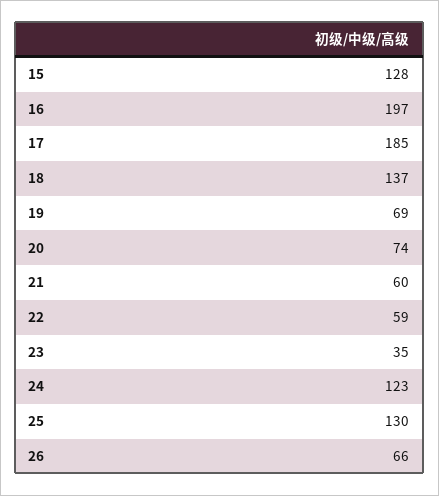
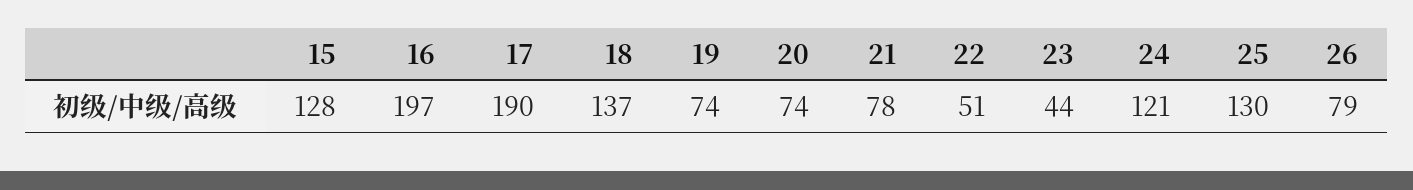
17: 185 -> 190
19: 69 -> 74
21: 60 -> 78
22: 59 -> 51
23: 35 -> 44
24: 123 -> 121
26: 66 -> 79

